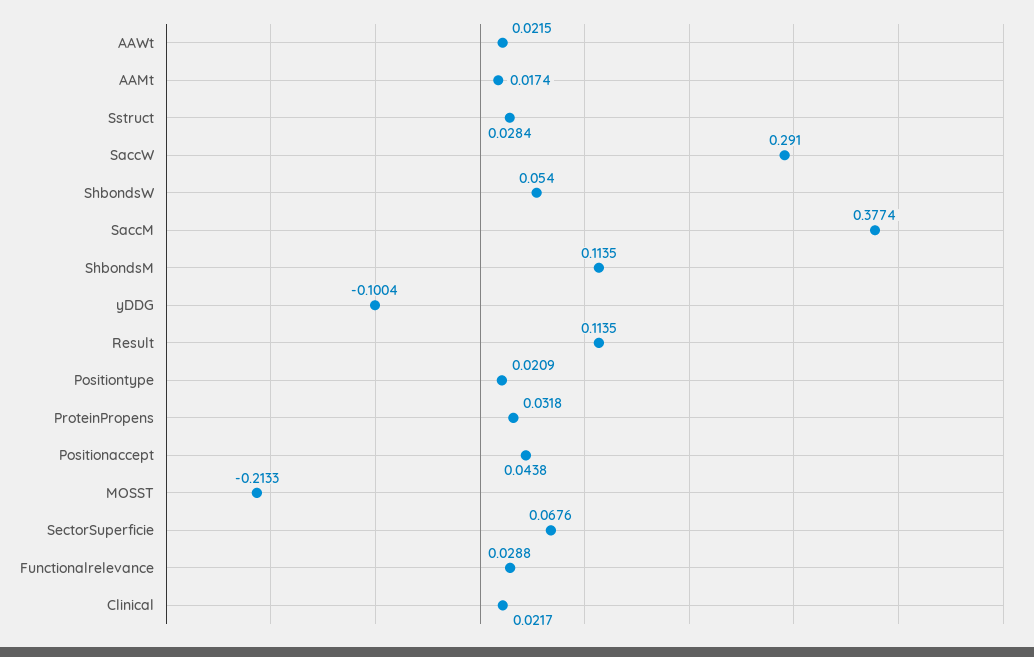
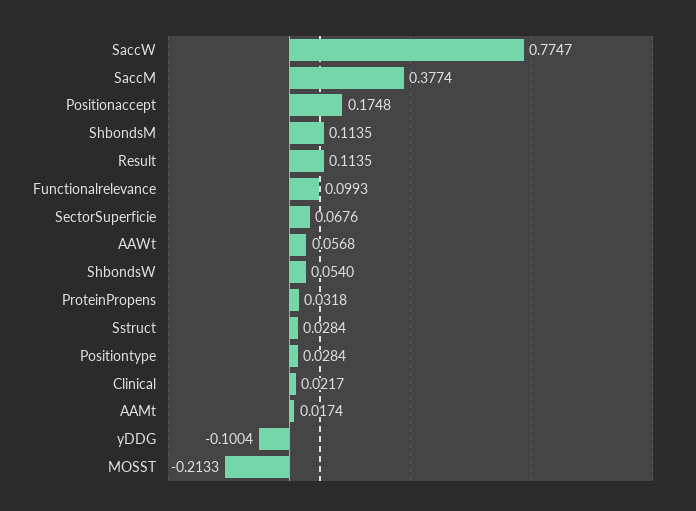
AAWt: 0.0215 -> 0.0568
SaccW: 0.291 -> 0.7747
Positiontype: 0.0209 -> 0.0284
Positionaccept: 0.0438 -> 0.1748
Functionalrelevance: 0.0288 -> 0.0993

